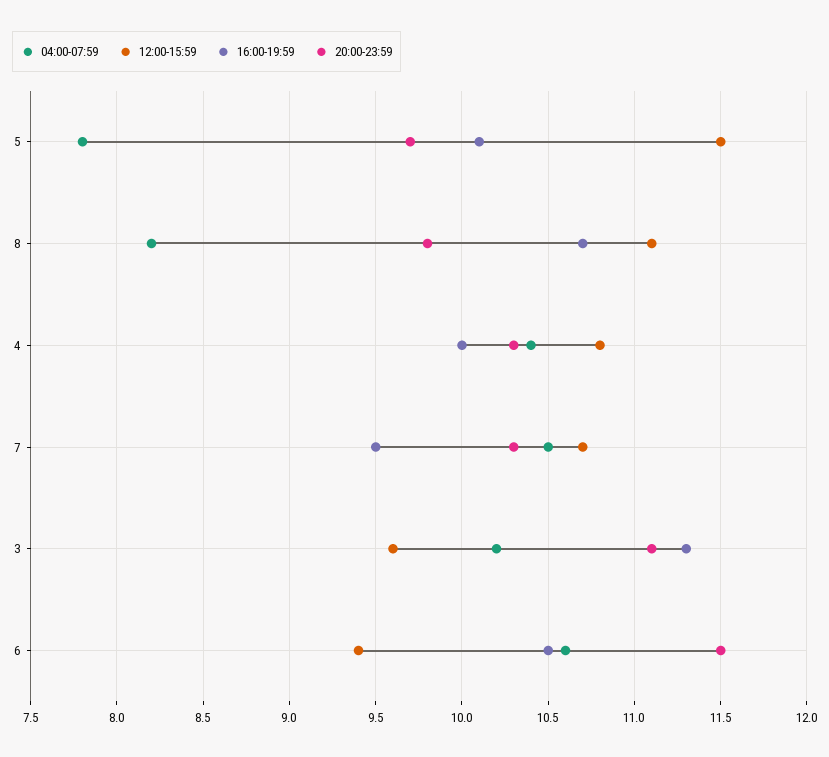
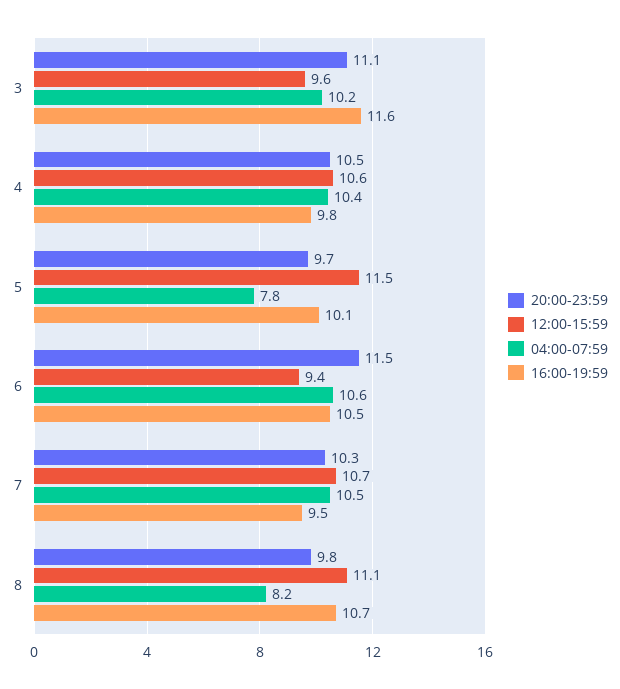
12:00-15:59, 4: 10.8 -> 10.6
16:00-19:59, 4: 10 -> 9.8
20:00-23:59, 4: 10.3 -> 10.5
16:00-19:59, 3: 11.3 -> 11.6

